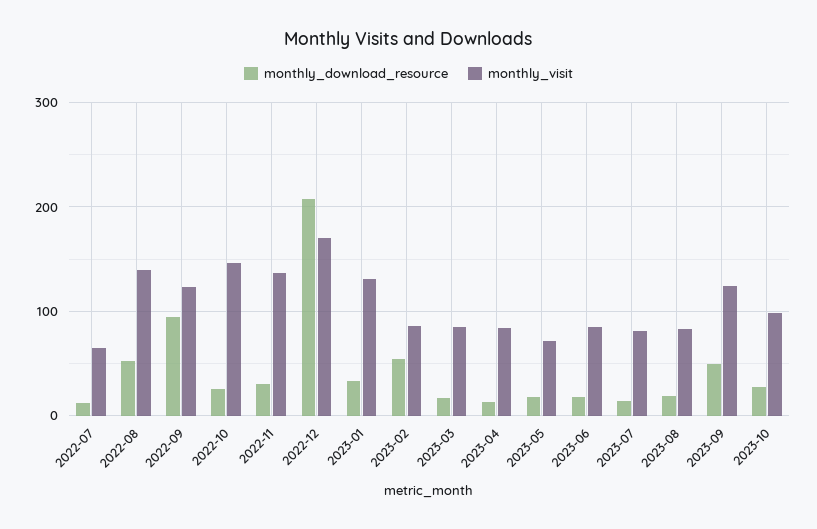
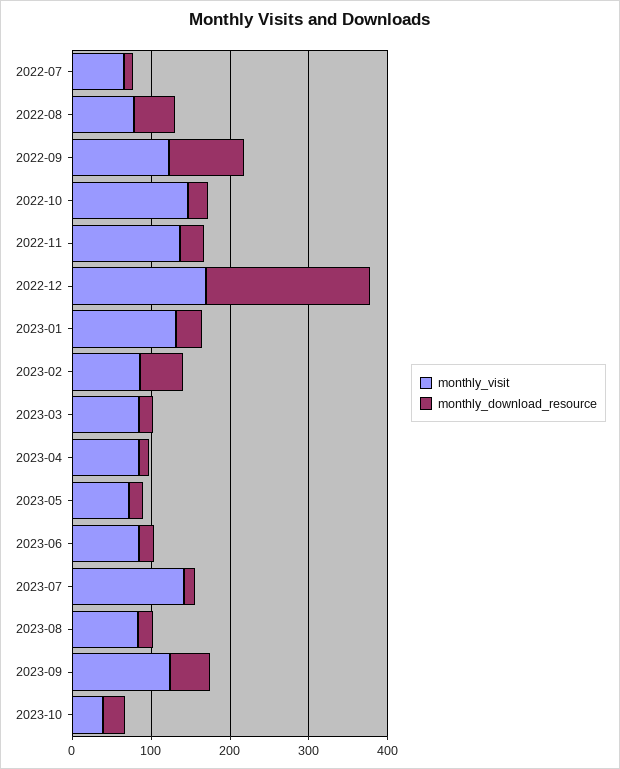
monthly_visit, 2022-08: 140 -> 80
monthly_visit, 2023-07: 80 -> 140
monthly_visit, 2023-10: 100 -> 40

